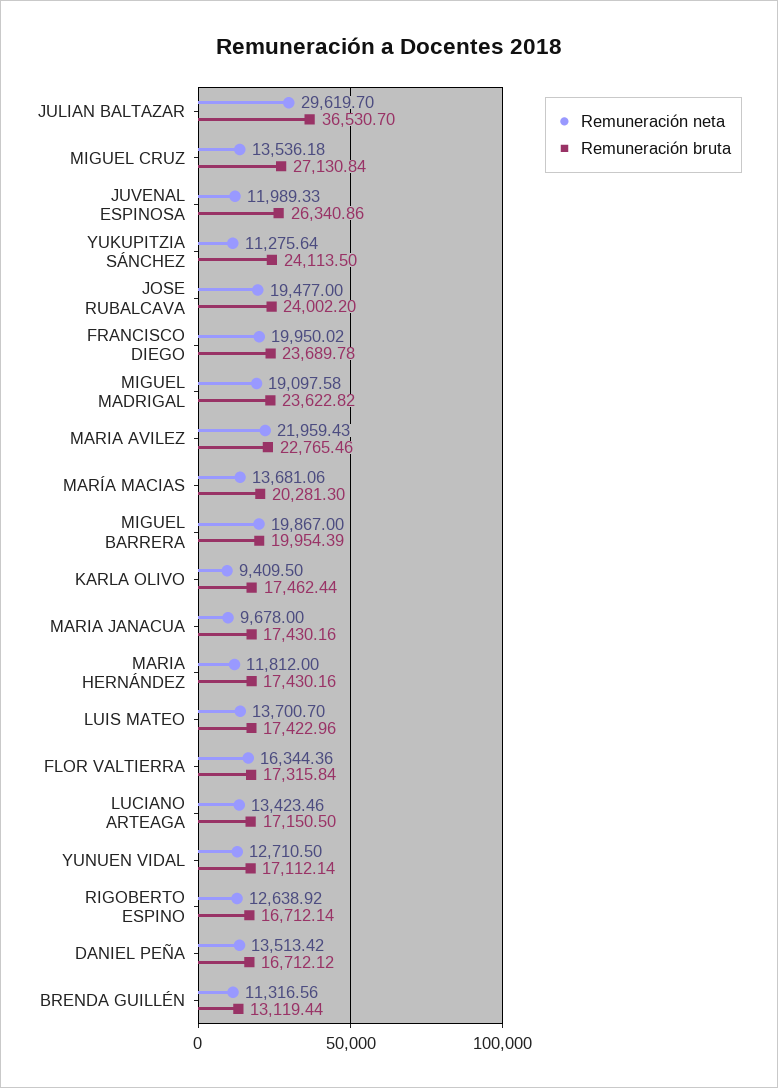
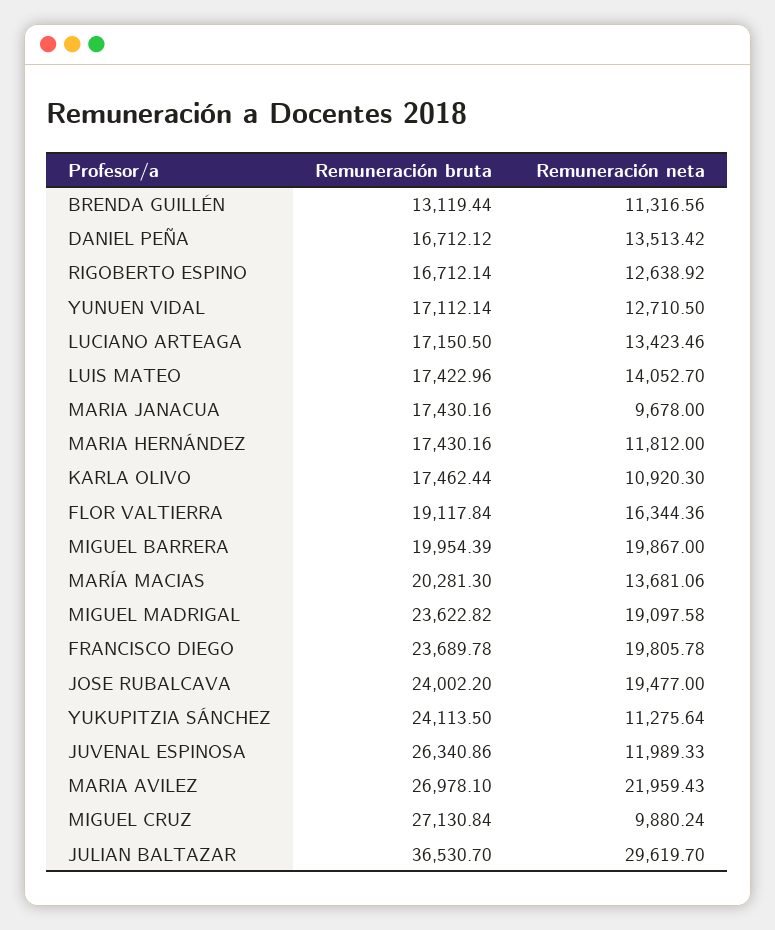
Remuneración neta, MIGUEL CRUZ: 13536.18 -> 9880.24
Remuneración neta, FRANCISCO DIEGO: 19950.02 -> 19805.78
Remuneración bruta, MARIA AVILEZ: 22765.46 -> 26978.1
Remuneración neta, KARLA OLIVO: 9409.5 -> 10920.3
Remuneración neta, LUIS MATEO: 13700.7 -> 14052.7
Remuneración bruta, FLOR VALTIERRA: 17315.84 -> 19117.84

